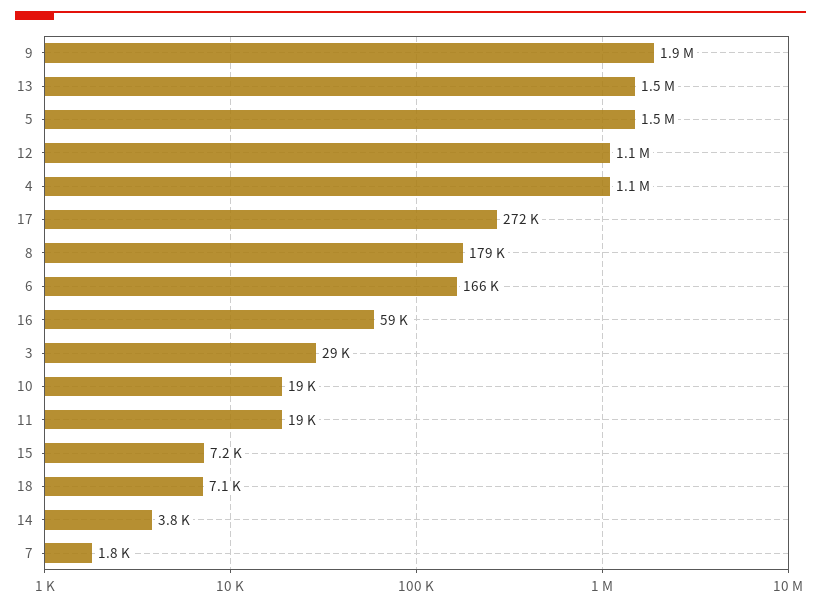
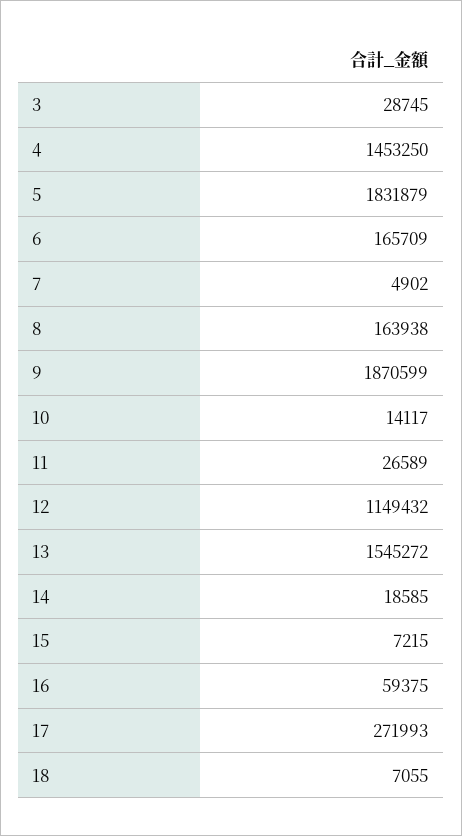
5: 1500000 -> 1831879
4: 1100000 -> 1453250
8: 179000 -> 163938
10: 19000 -> 14117
11: 19000 -> 26589
14: 3800 -> 18585
7: 1800 -> 4902

